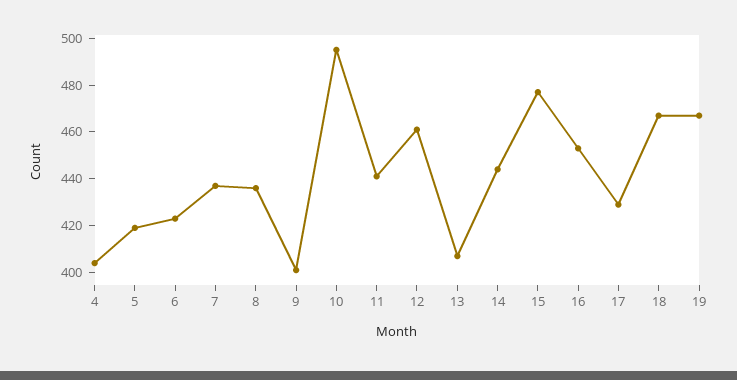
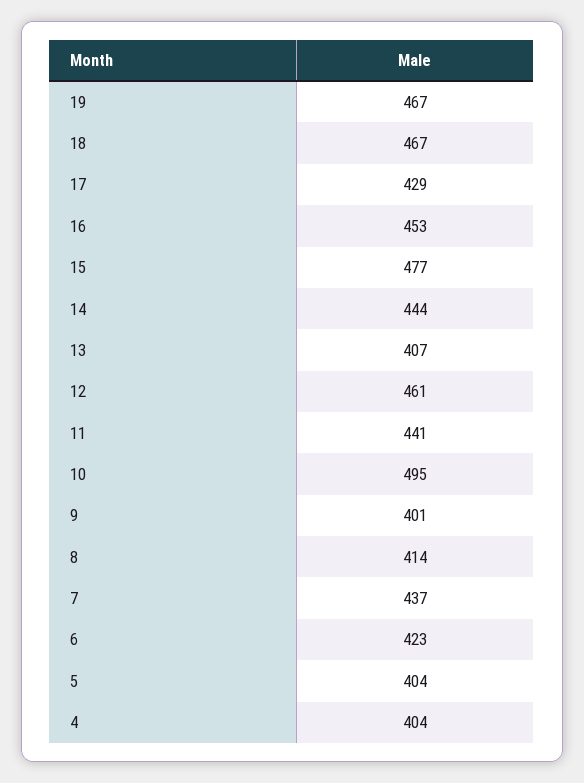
5: 420 -> 404
8: 435 -> 414

